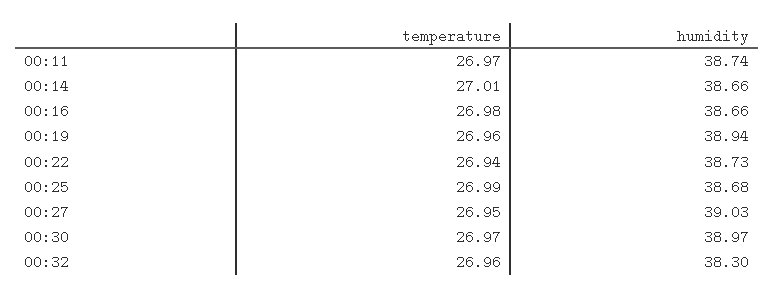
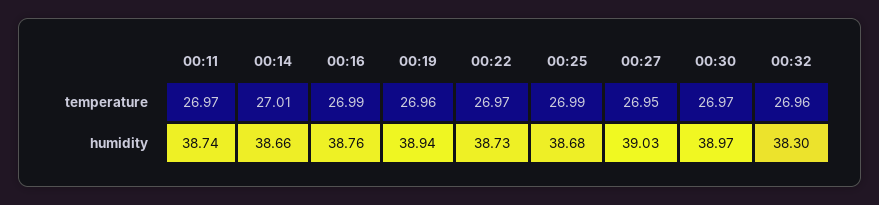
temperature, 00:16: 26.98 -> 26.99
humidity, 00:16: 38.66 -> 38.76
temperature, 00:22: 26.94 -> 26.97

